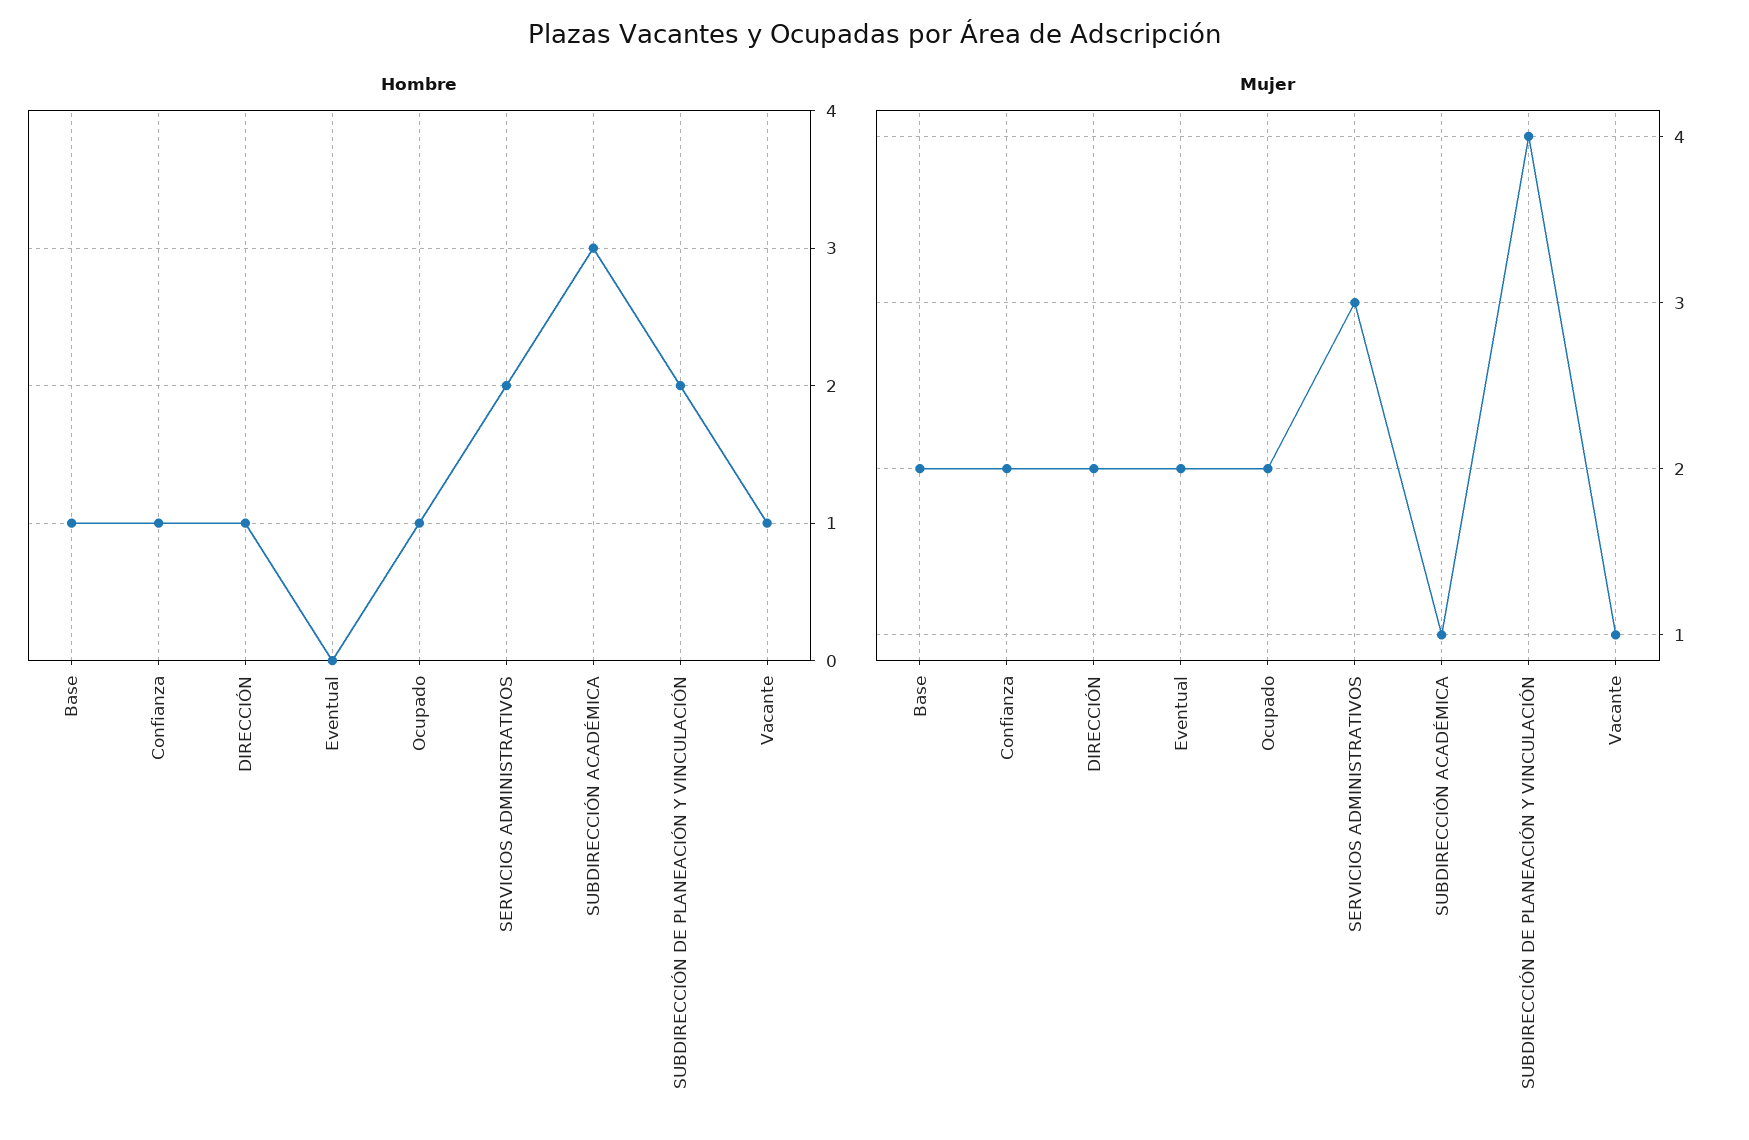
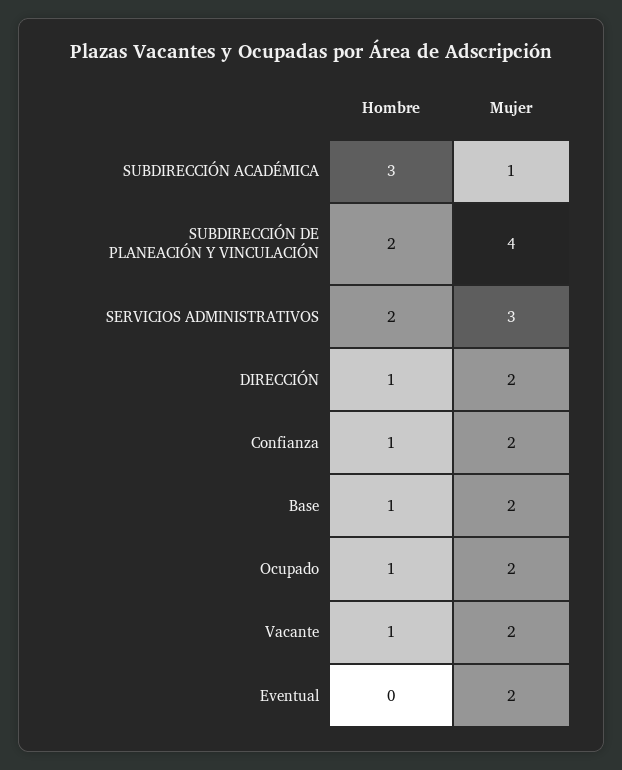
Mujer, Vacante: 1 -> 2

